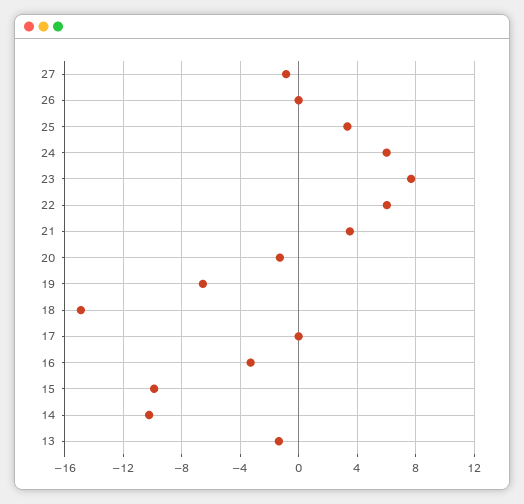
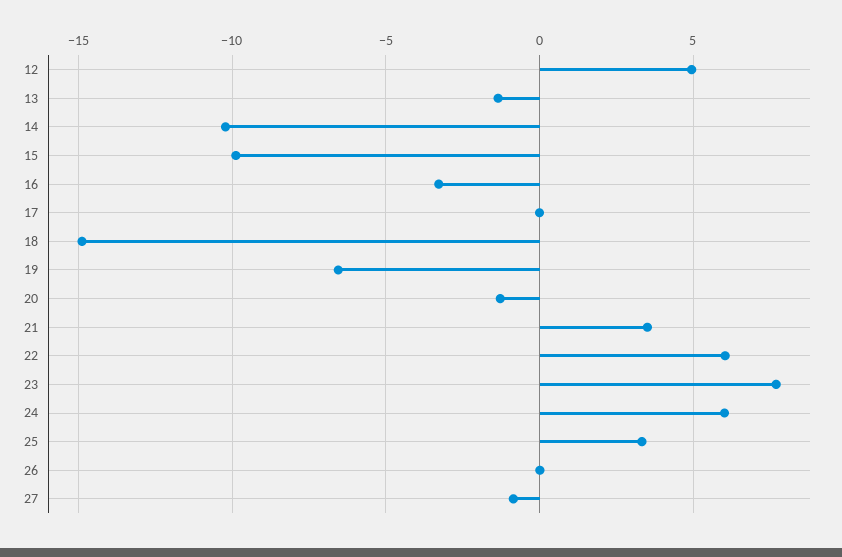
12: none -> 5

